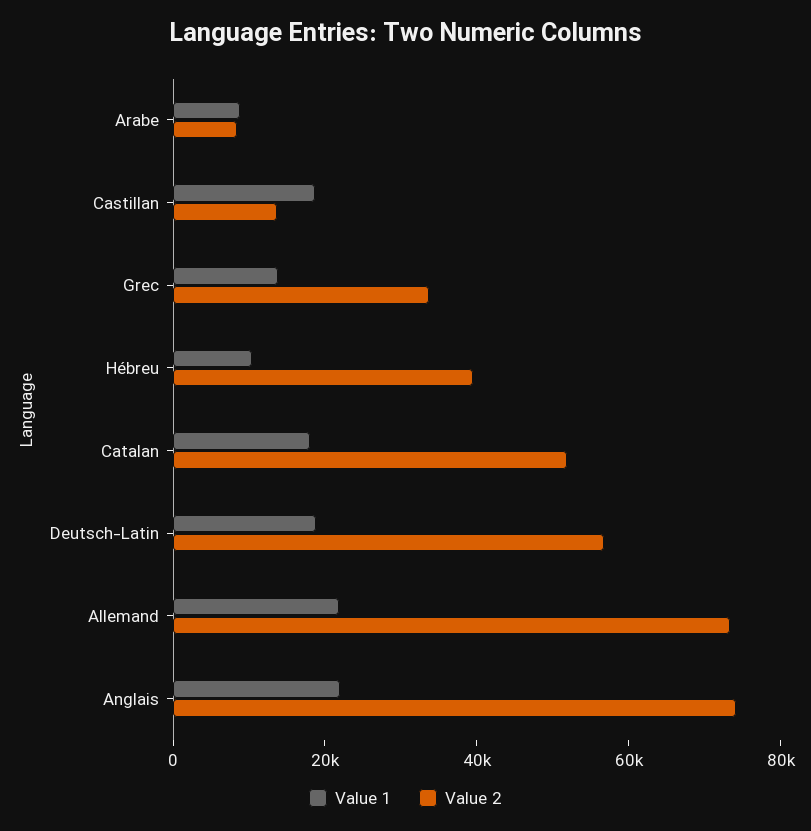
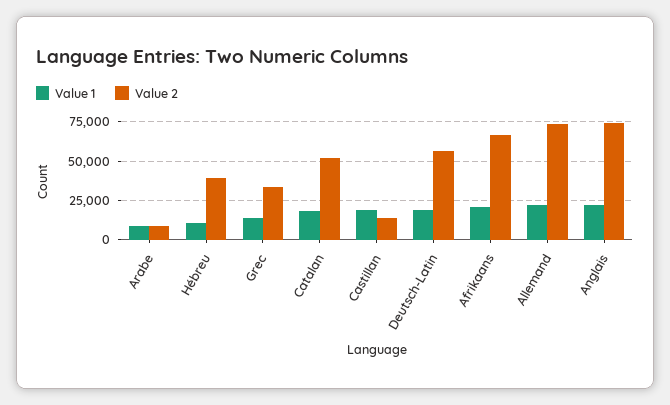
Value 1, Afrikaans: none -> 20000
Value 2, Afrikaans: none -> 65000

